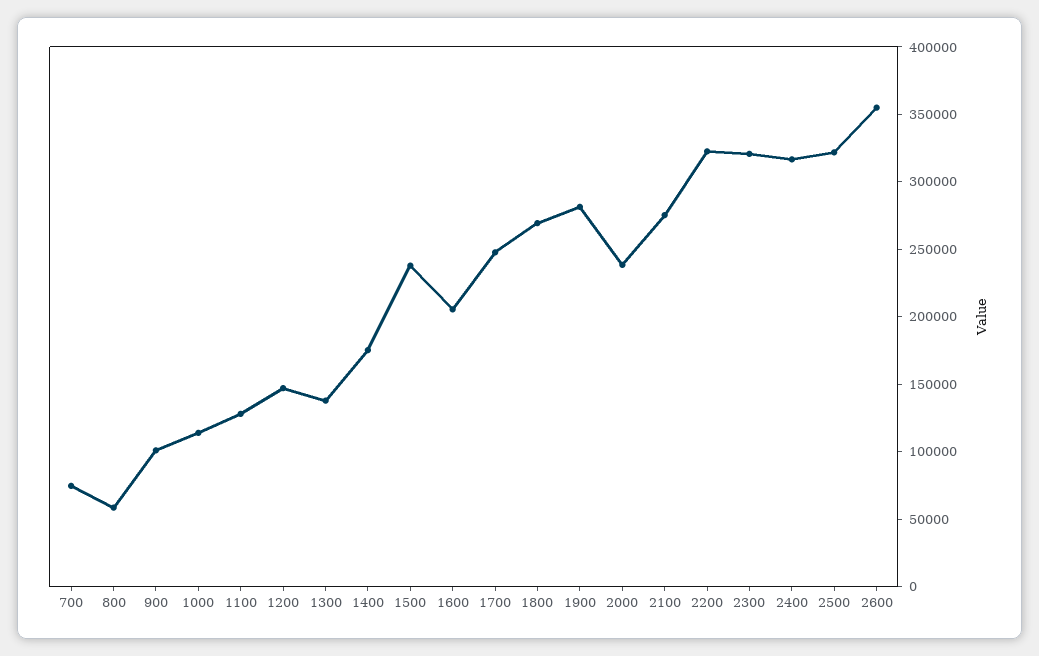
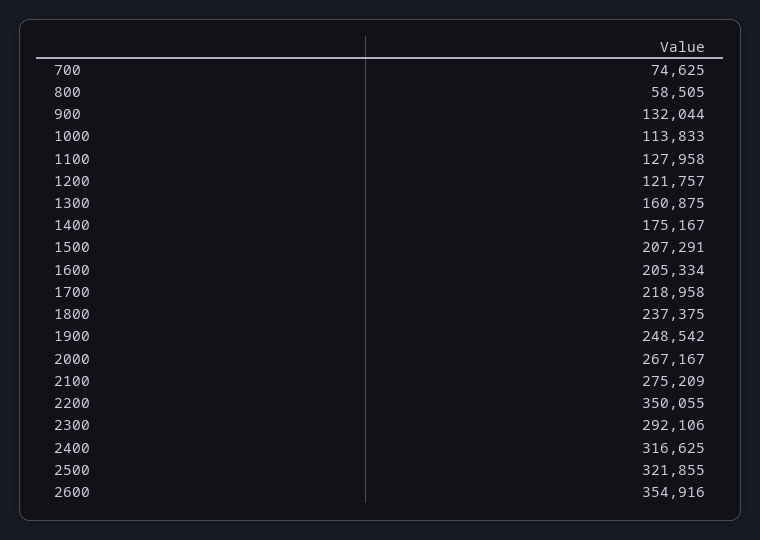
900: 100000 -> 132044
1200: 150000 -> 121757
1300: 140000 -> 160875
1500: 240000 -> 207291
1700: 250000 -> 218958
1800: 270000 -> 237375
1900: 280000 -> 248542
2000: 240000 -> 267167
2200: 320000 -> 350055
2300: 320000 -> 292106

